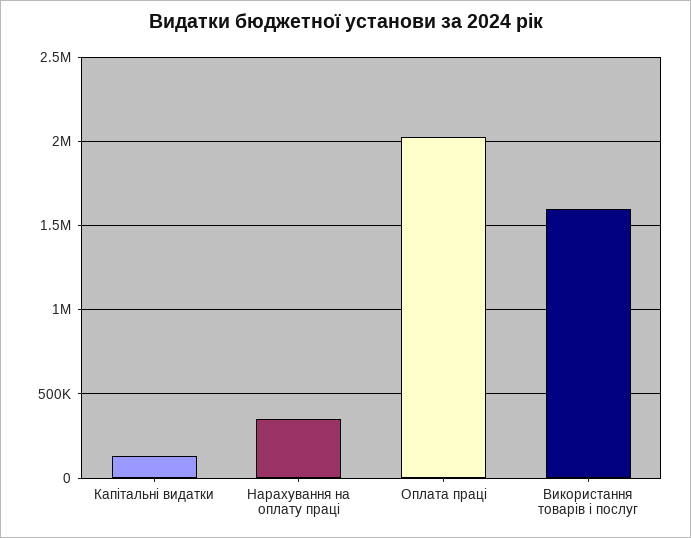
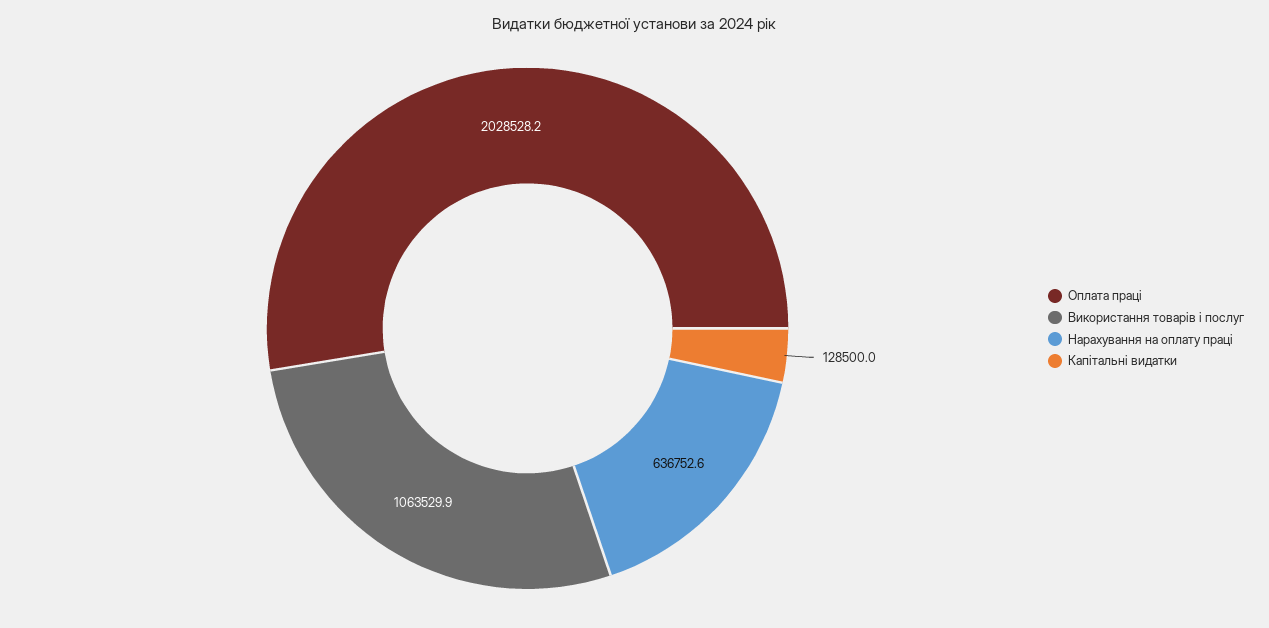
Нарахування на оплату праці: 350000 -> 636752.6
Використання товарів і послуг: 1600000 -> 1063529.9

